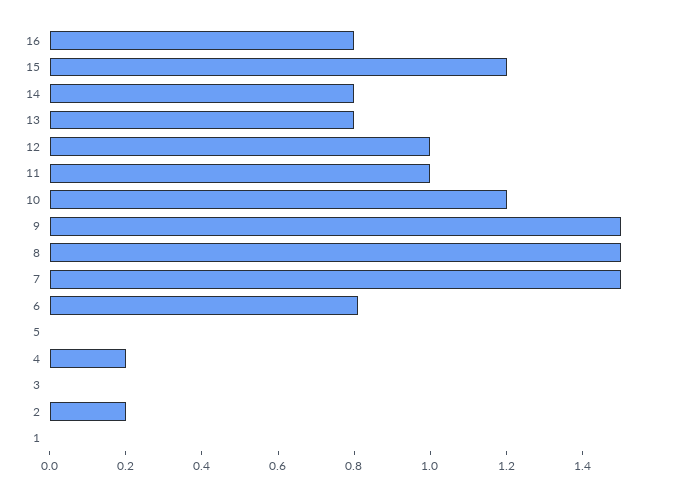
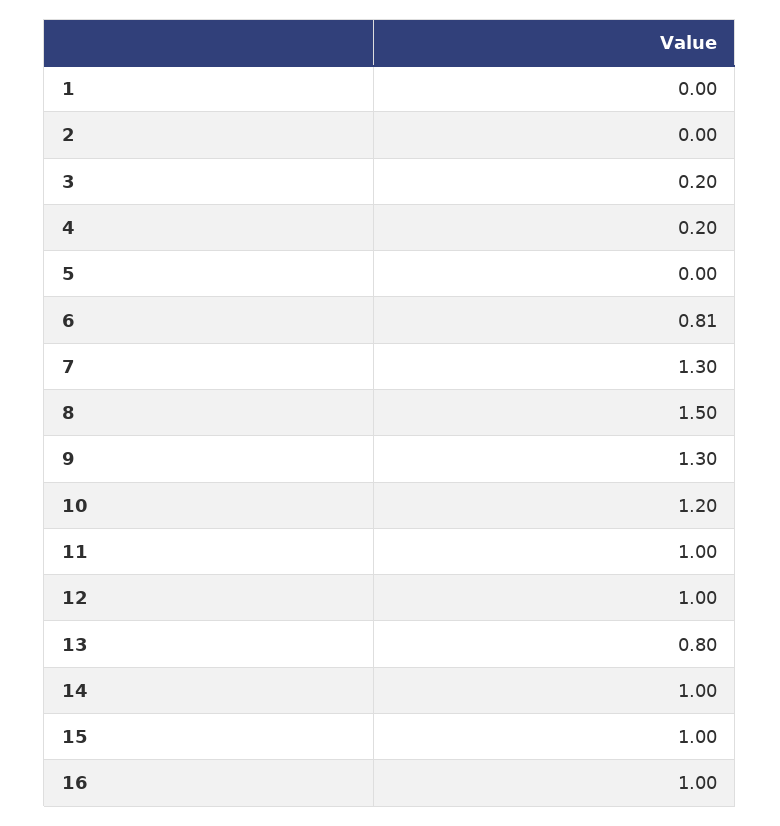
16: 0.8 -> 1
15: 1.2 -> 1
14: 0.8 -> 1
9: 1.5 -> 1.3
7: 1.5 -> 1.3
3: 0 -> 0.2
2: 0.2 -> 0

